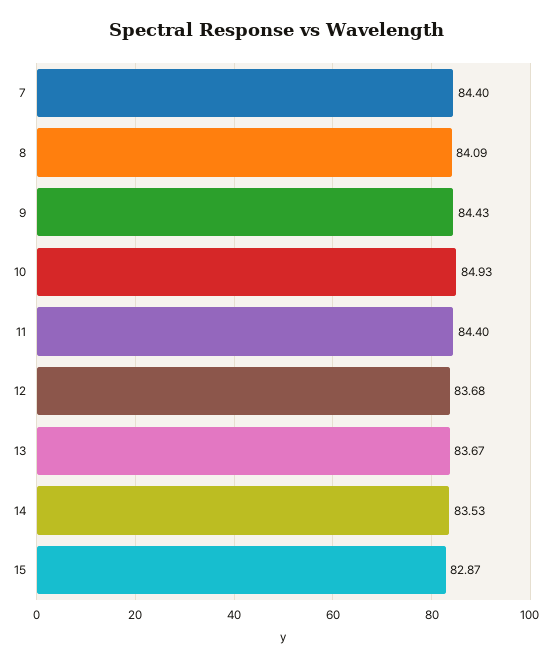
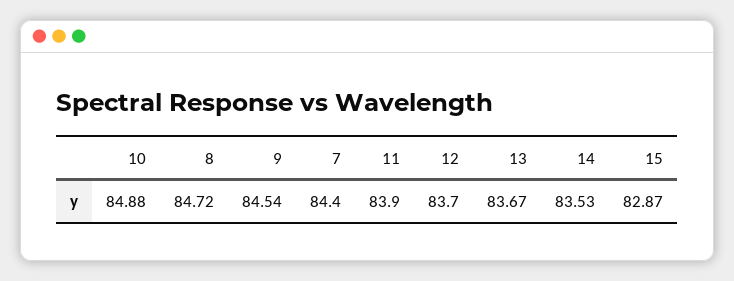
8: 84.09 -> 84.72
9: 84.43 -> 84.54
10: 84.93 -> 84.88
11: 84.4 -> 83.9
12: 83.68 -> 83.7

